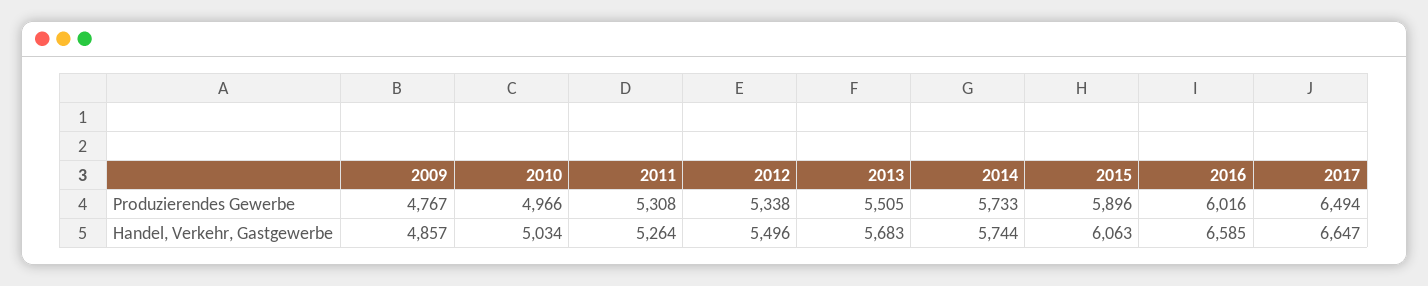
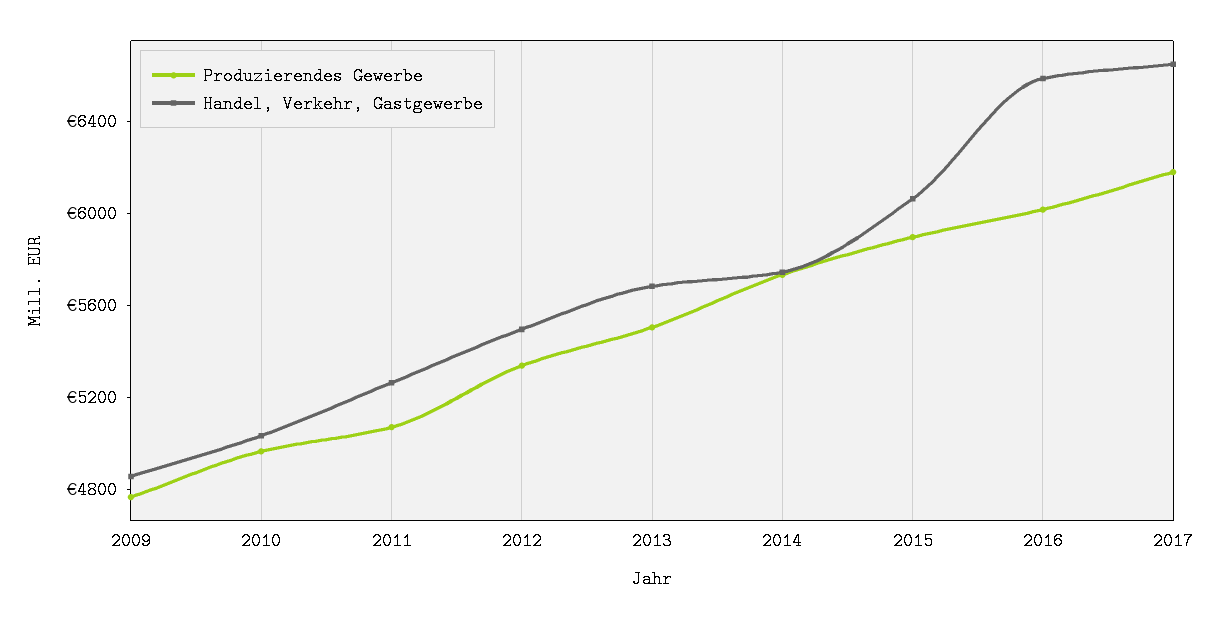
Produzierendes Gewerbe, 2011: 5308 -> 5100
Produzierendes Gewerbe, 2017: 6494 -> 6200

